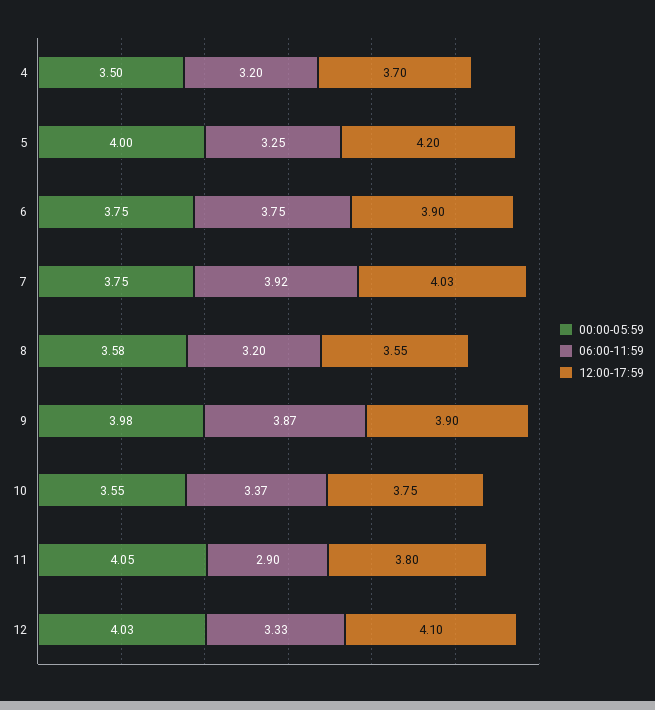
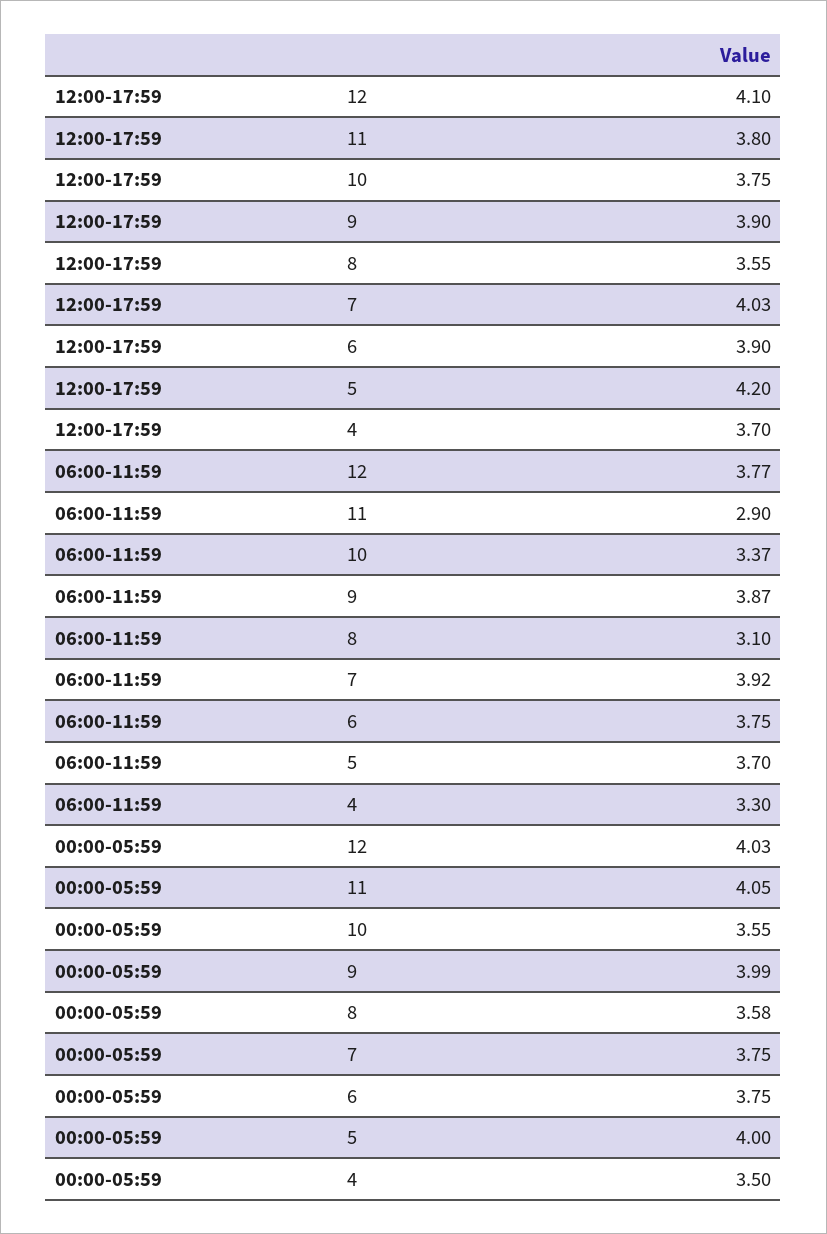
06:00-11:59, 4: 3.2 -> 3.3
06:00-11:59, 5: 3.25 -> 3.7
06:00-11:59, 8: 3.2 -> 3.1
00:00-05:59, 9: 3.98 -> 3.99
06:00-11:59, 12: 3.33 -> 3.77

